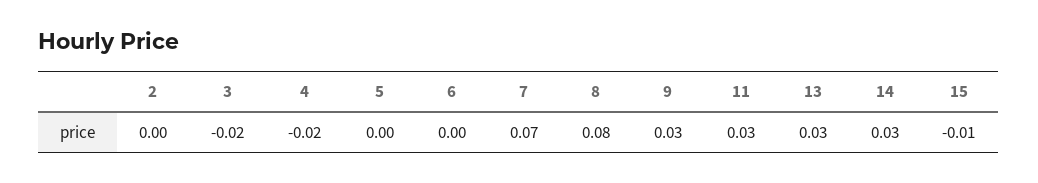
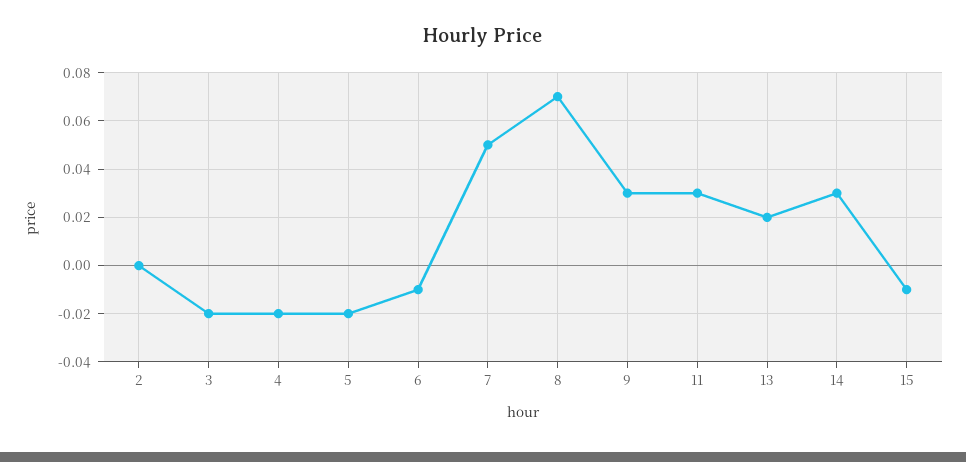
5: 0 -> -0.02
6: 0 -> -0.01
7: 0.07 -> 0.05
8: 0.08 -> 0.07
13: 0.03 -> 0.02

